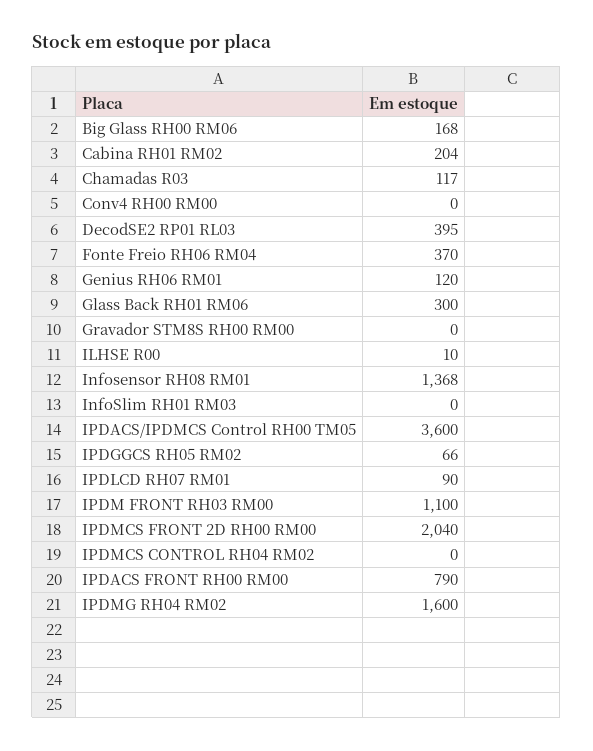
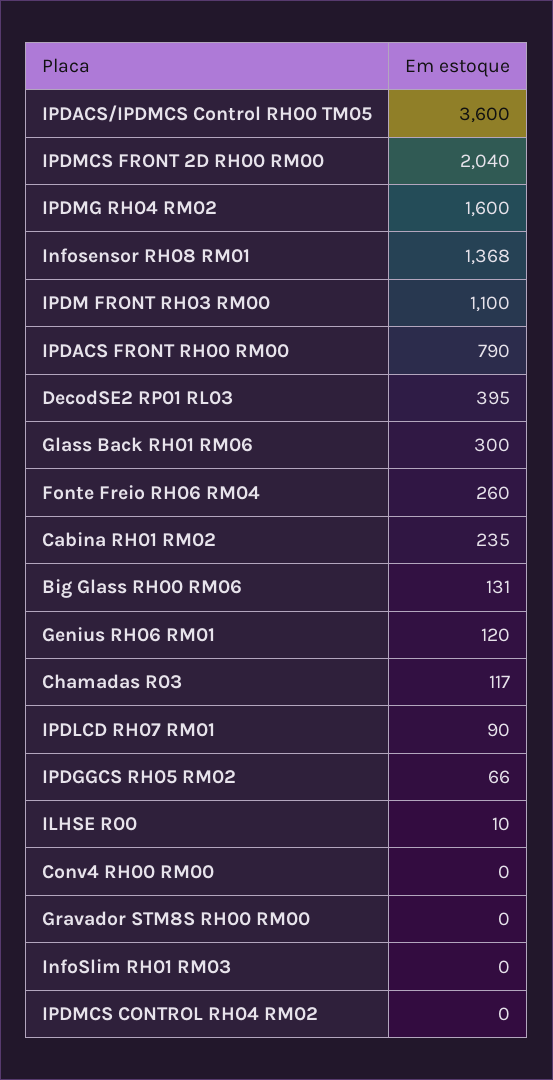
Big Glass RH00 RM06: 168 -> 131
Cabina RH01 RM02: 204 -> 235
Fonte Freio RH06 RM04: 370 -> 260

